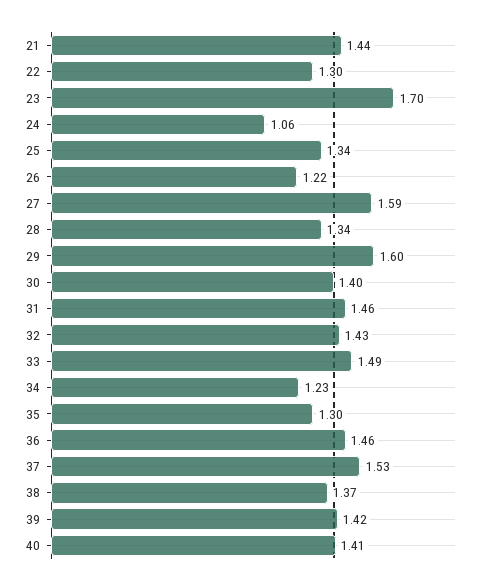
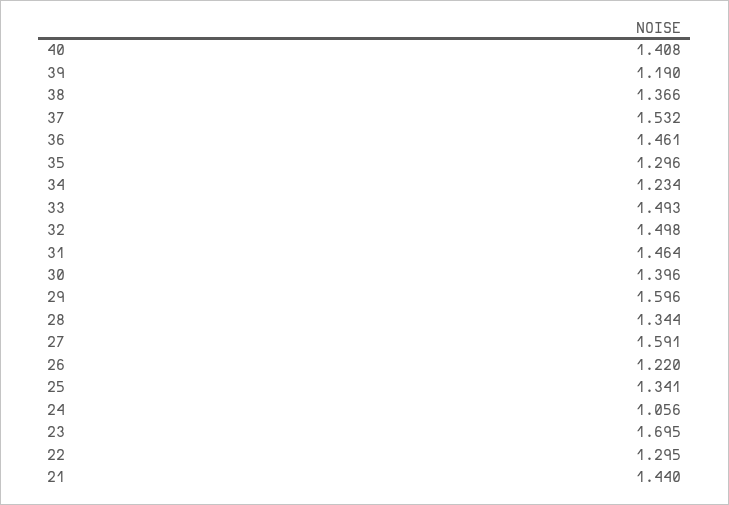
32: 1.43 -> 1.498
39: 1.42 -> 1.19

